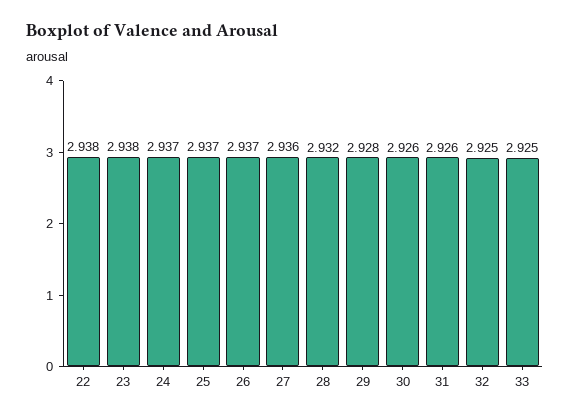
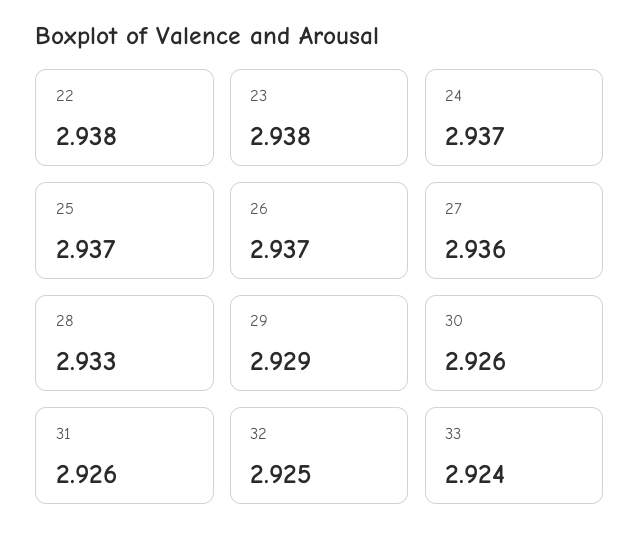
28: 2.932 -> 2.933
29: 2.928 -> 2.929
33: 2.925 -> 2.924

